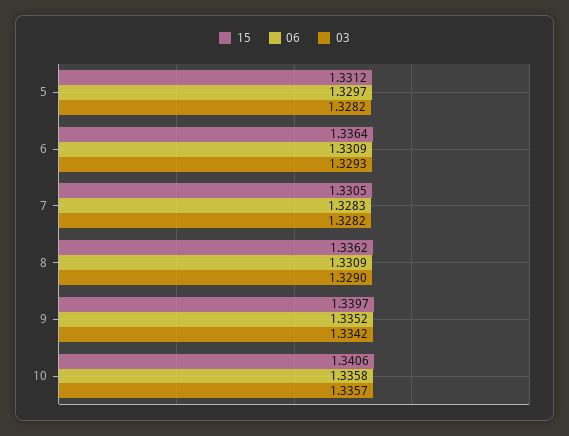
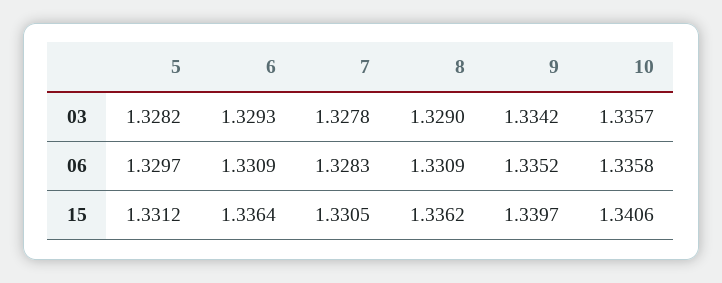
03, 7: 1.3282 -> 1.3278

